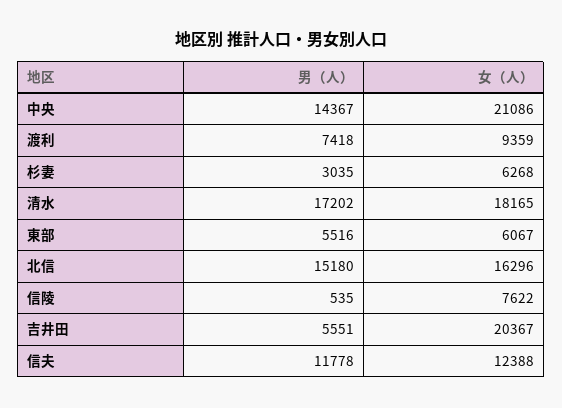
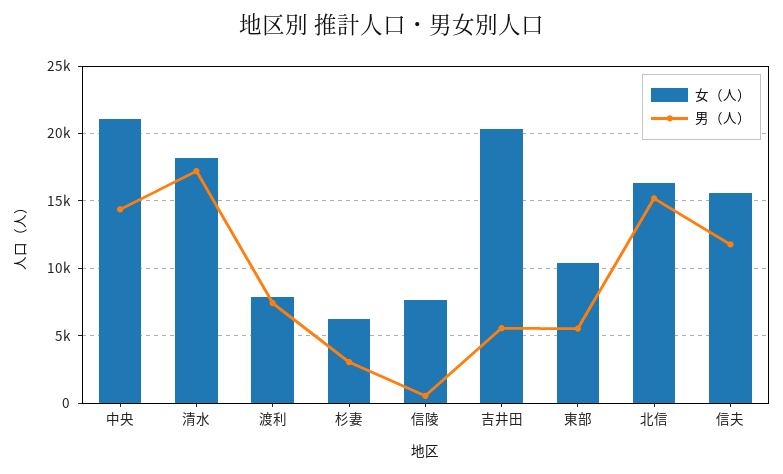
女（人）, 渡利: 9359 -> 8000
女（人）, 東部: 6067 -> 10500
女（人）, 信夫: 12388 -> 15500

